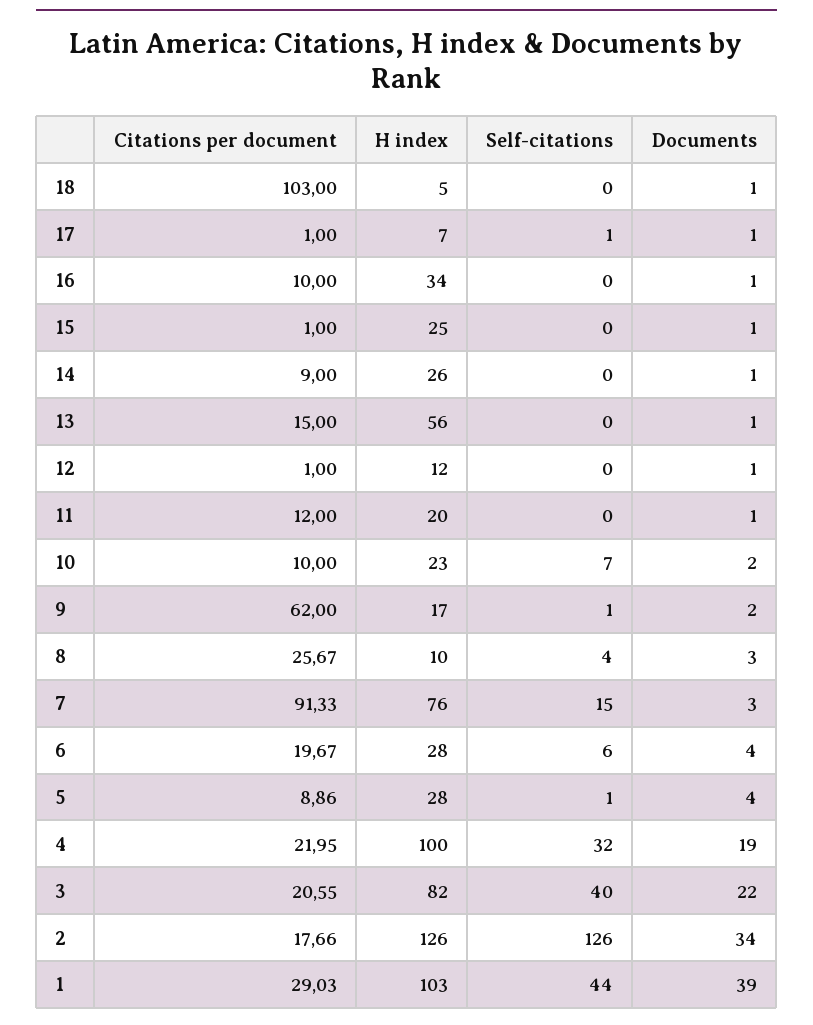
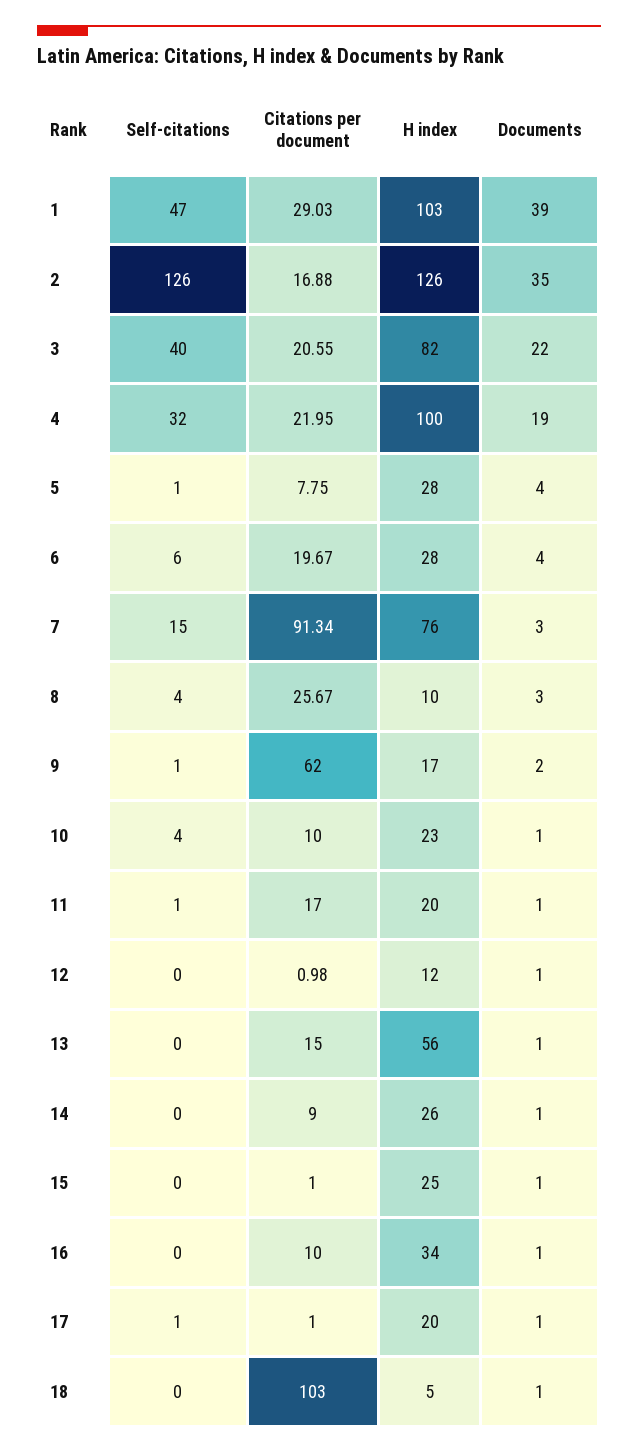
H index, 17: 7 -> 20
Citations per document, 12: 1 -> 0.98
Citations per document, 11: 12 -> 17
Self-citations, 11: 0 -> 1
Self-citations, 10: 7 -> 4
Documents, 10: 2 -> 1
Citations per document, 7: 91.33 -> 91.34
Citations per document, 5: 8.86 -> 7.75
Citations per document, 2: 17.66 -> 16.88
Documents, 2: 34 -> 35
Self-citations, 1: 44 -> 47

